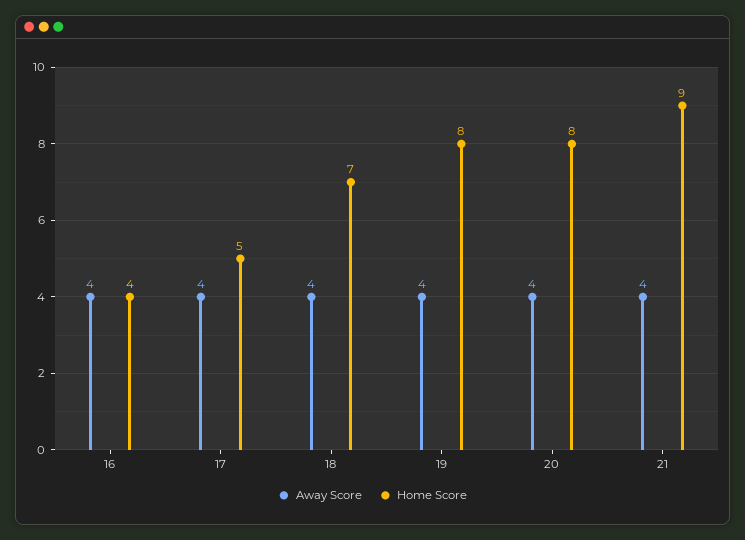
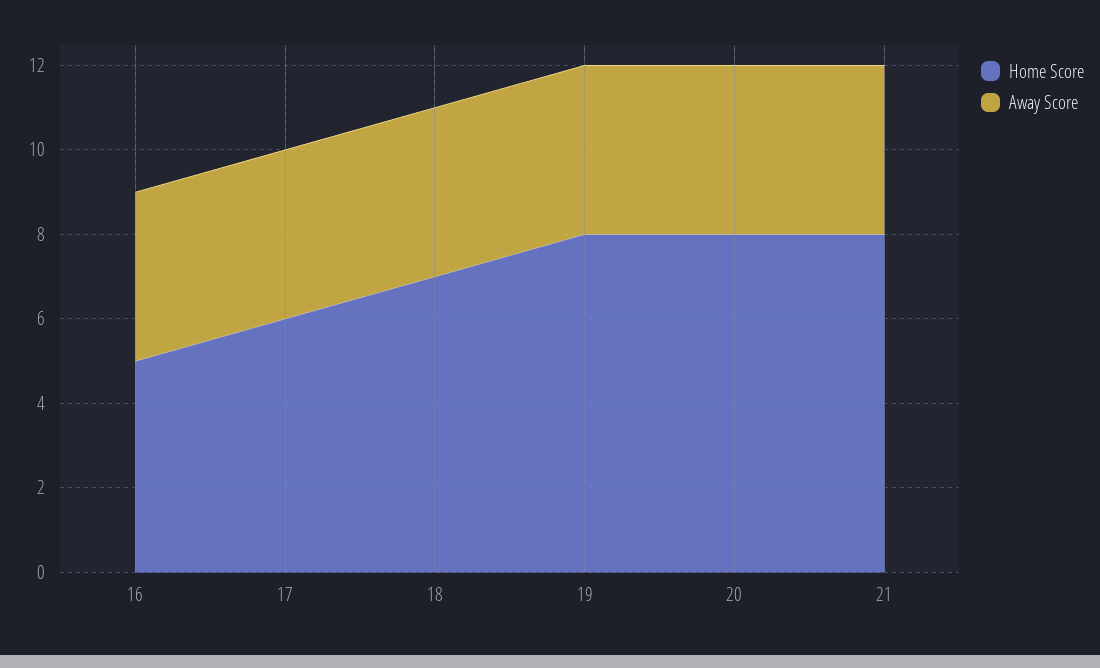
Home Score, 16: 4 -> 5
Home Score, 17: 5 -> 6
Home Score, 21: 9 -> 8

